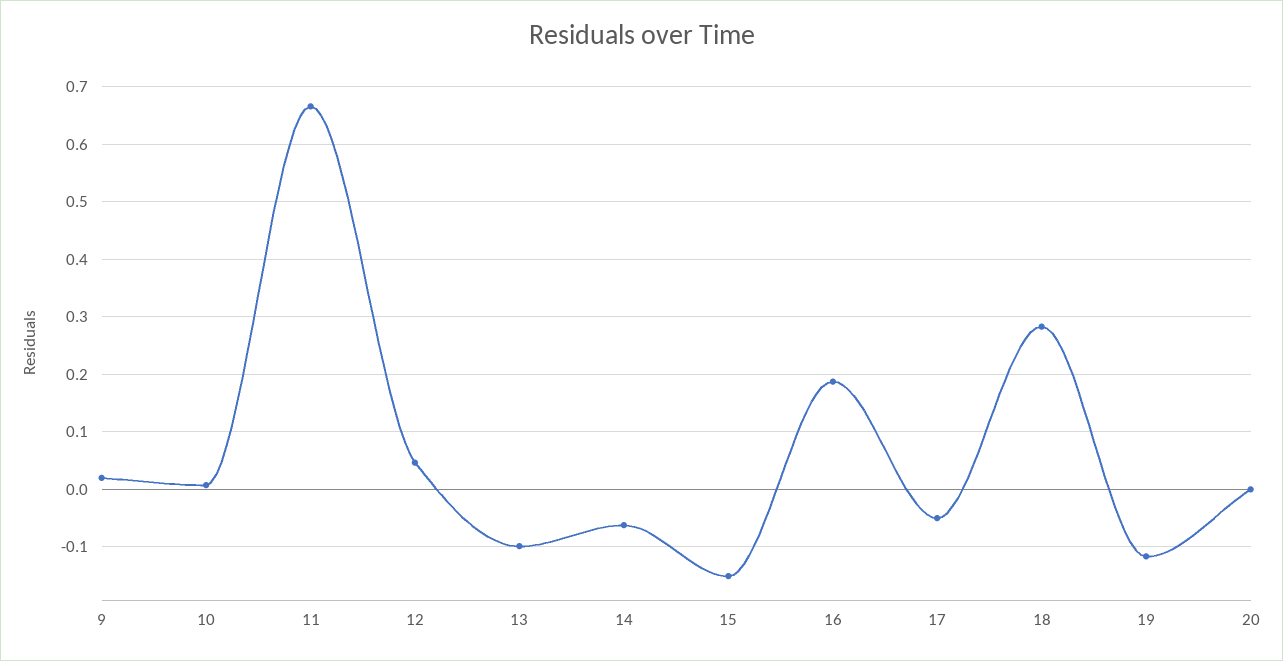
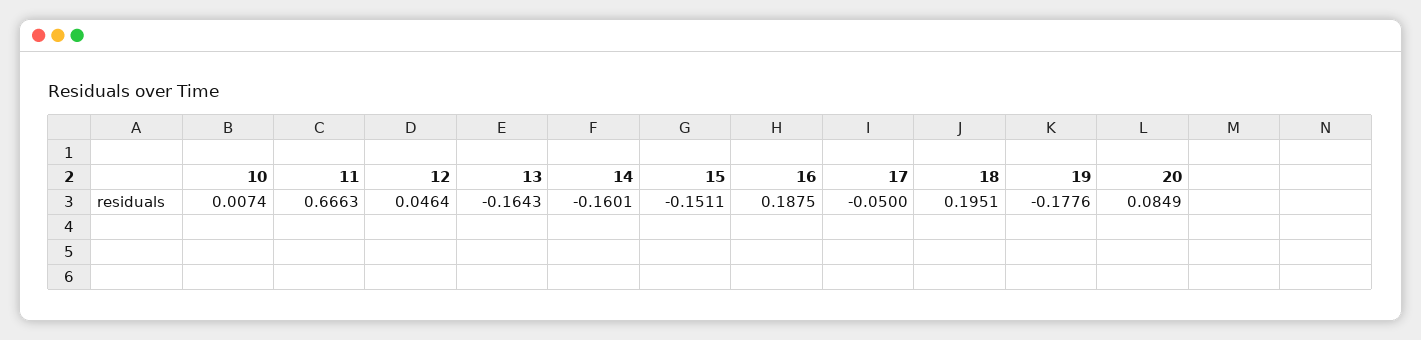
9: 0.02 -> none
13: -0.1 -> -0.1643
14: -0.06 -> -0.1601
18: 0.28 -> 0.1951
19: -0.12 -> -0.1776
20: 0 -> 0.0849

